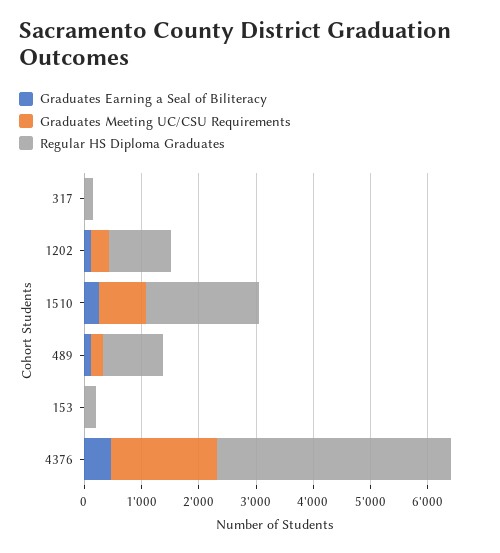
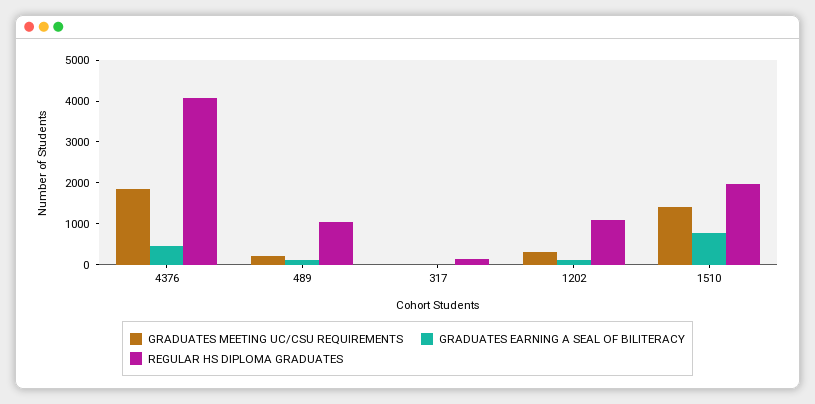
Graduates Earning a Seal of Biliteracy, 1510: 200 -> 800
Graduates Meeting UC/CSU Requirements, 1510: 800 -> 1400
Graduates Earning a Seal of Biliteracy, 153: 0 -> none
Graduates Meeting UC/CSU Requirements, 153: 0 -> none
Regular HS Diploma Graduates, 153: 200 -> none

